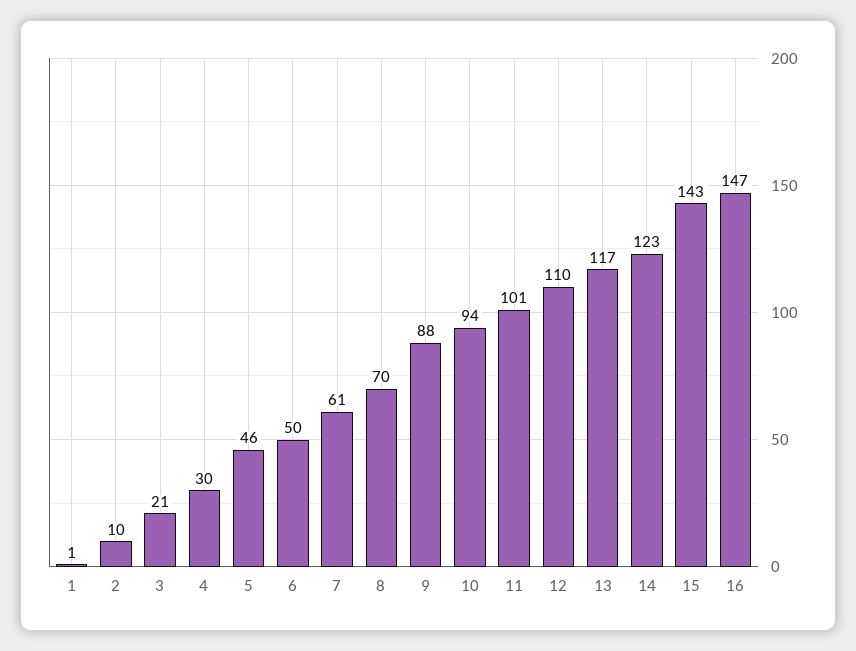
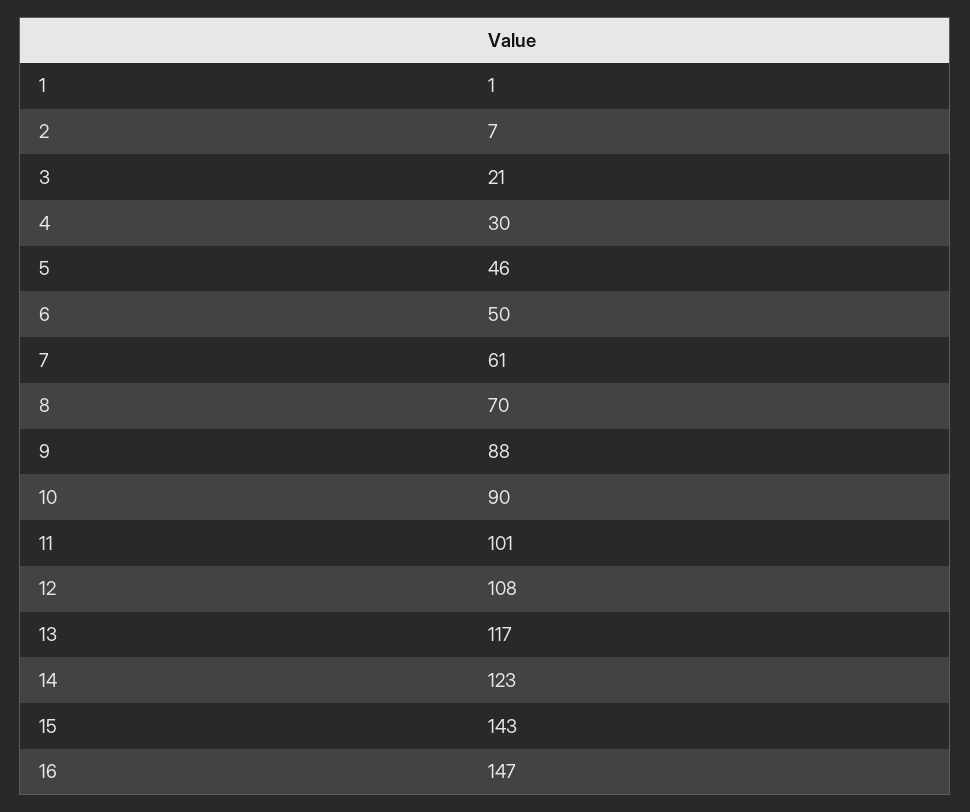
2: 10 -> 7
10: 94 -> 90
12: 110 -> 108

